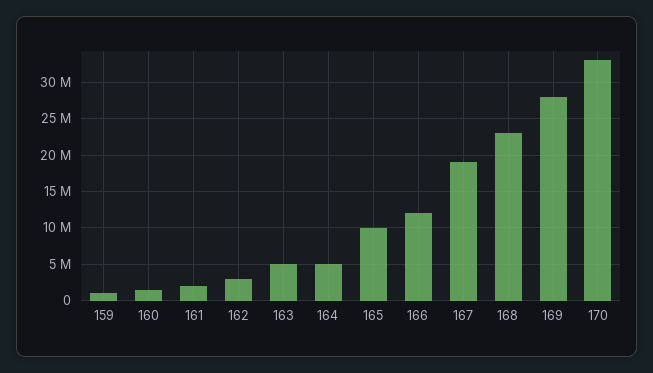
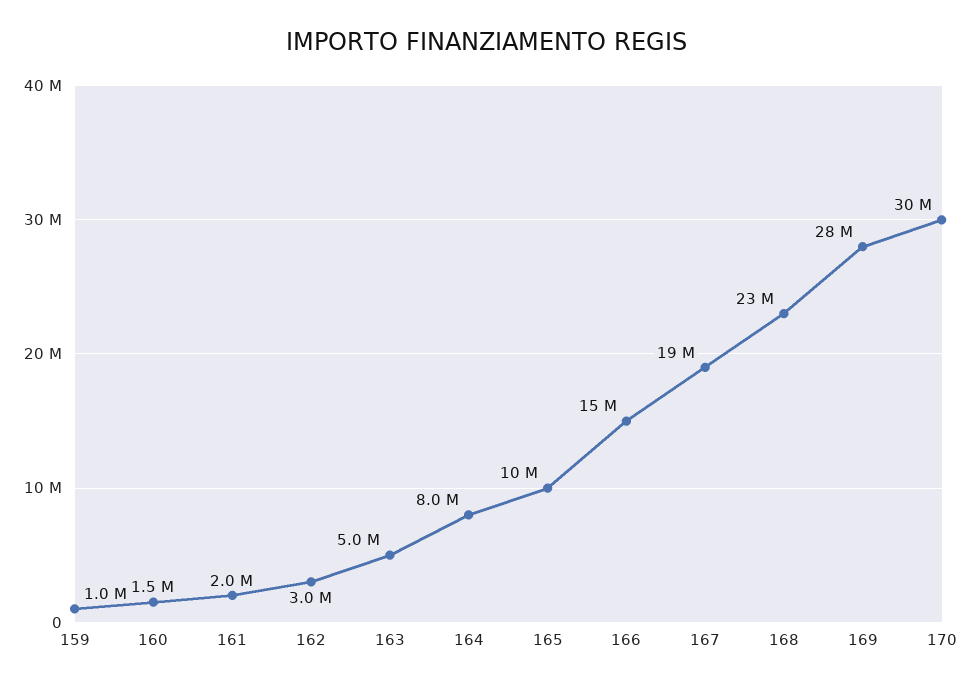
164: 5000000 -> 8000000
166: 12000000 -> 15000000
170: 33000000 -> 30000000

